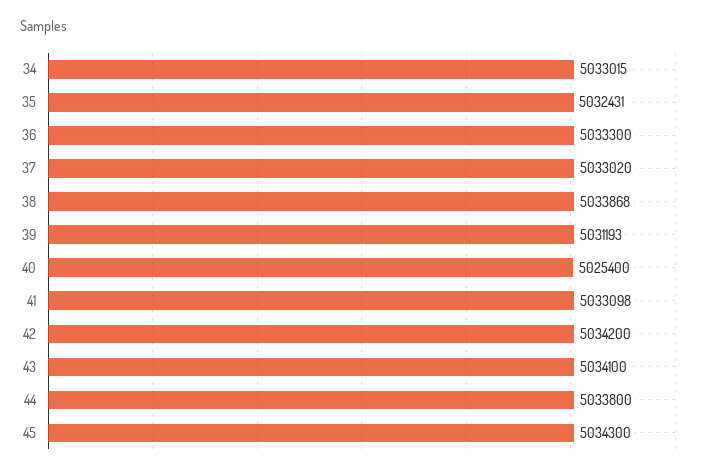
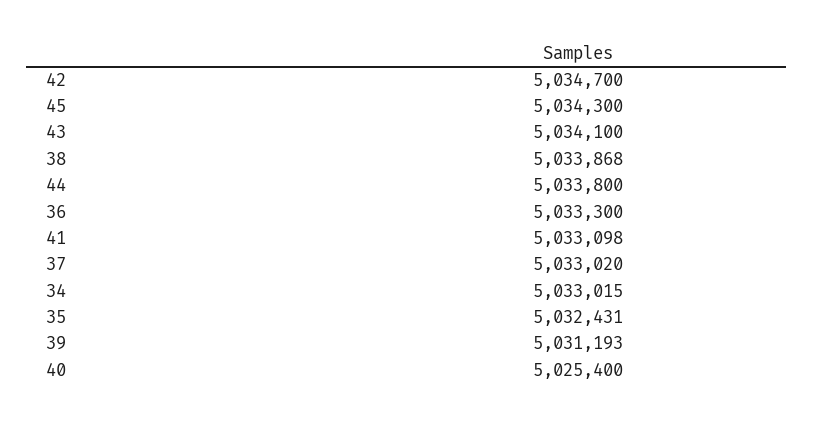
42: 5034200 -> 5034700

